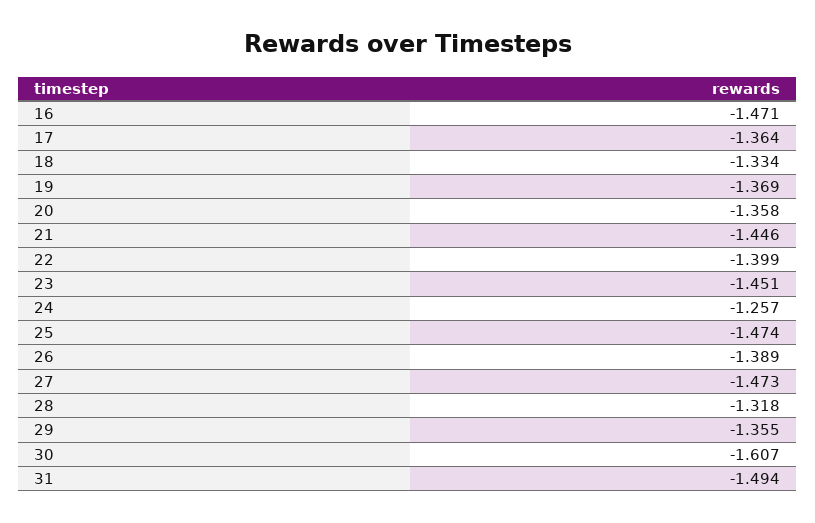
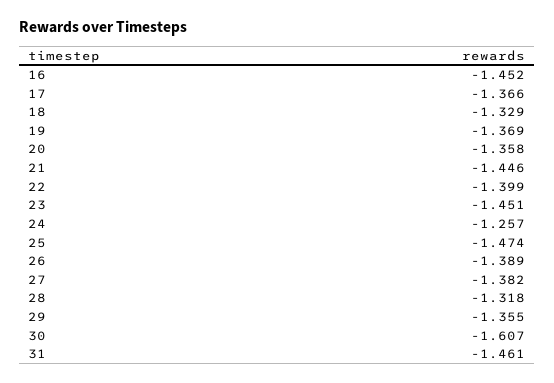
16: -1.471 -> -1.452
17: -1.364 -> -1.366
18: -1.334 -> -1.329
27: -1.473 -> -1.382
31: -1.494 -> -1.461

